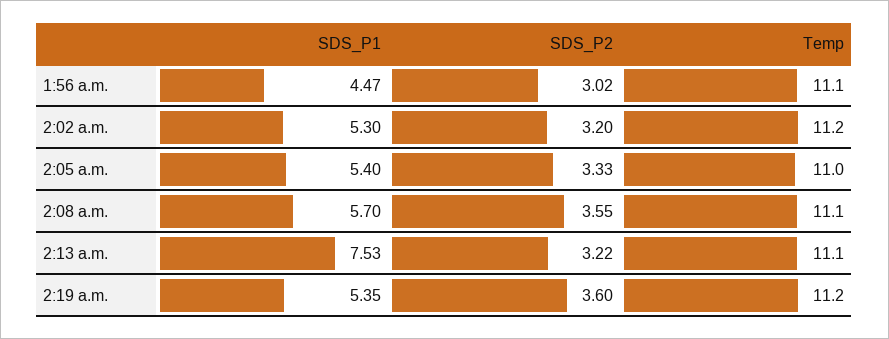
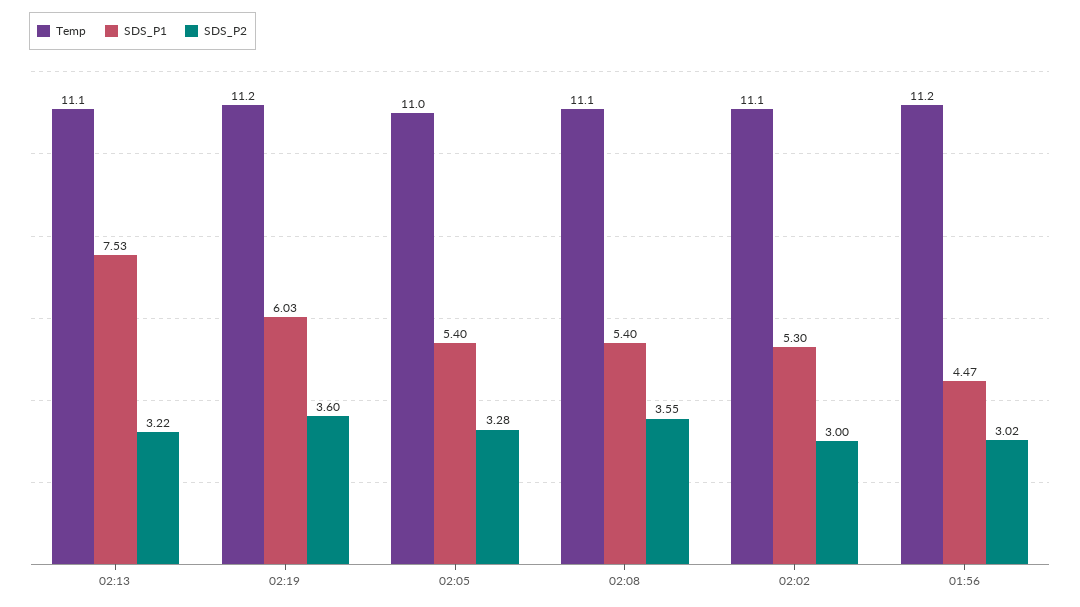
Temp, 1:56 a.m.: 11.1 -> 11.2
SDS_P2, 2:02 a.m.: 3.2 -> 3
Temp, 2:02 a.m.: 11.2 -> 11.1
SDS_P2, 2:05 a.m.: 3.33 -> 3.28
SDS_P1, 2:08 a.m.: 5.7 -> 5.4
SDS_P1, 2:19 a.m.: 5.35 -> 6.03

